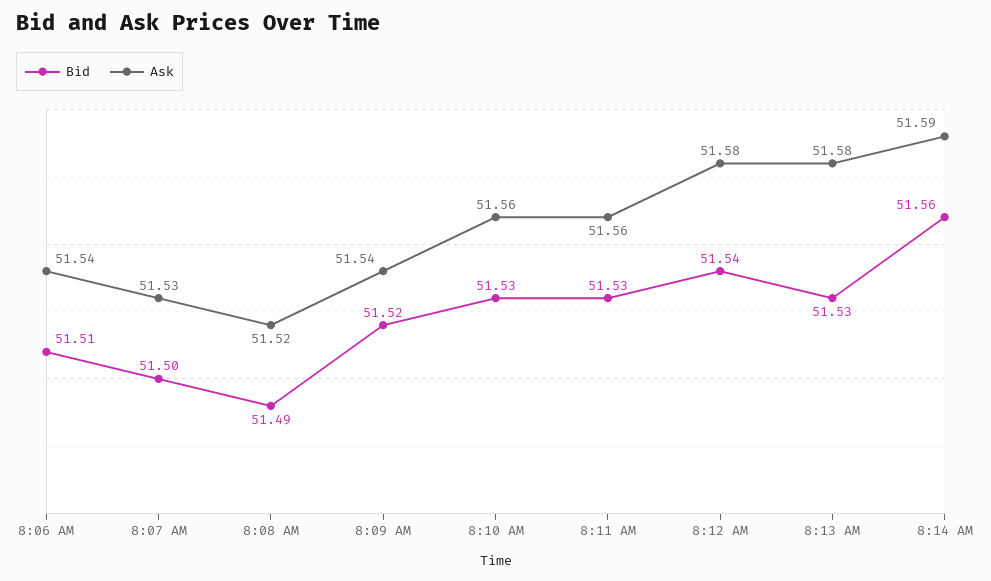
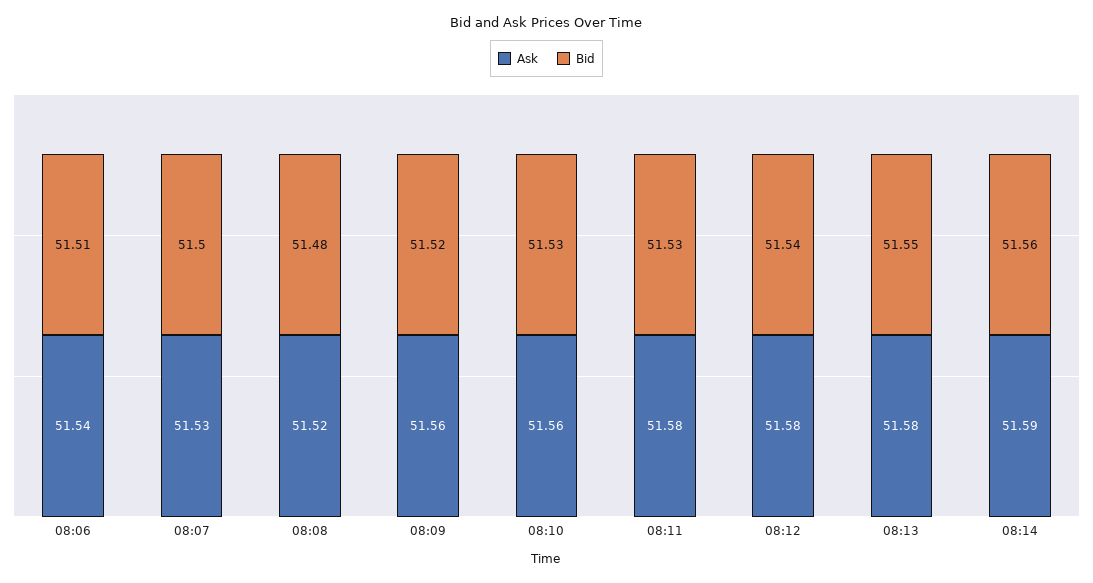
Bid, 8:08 AM: 51.49 -> 51.48
Ask, 8:09 AM: 51.54 -> 51.56
Ask, 8:11 AM: 51.56 -> 51.58
Bid, 8:13 AM: 51.53 -> 51.55

